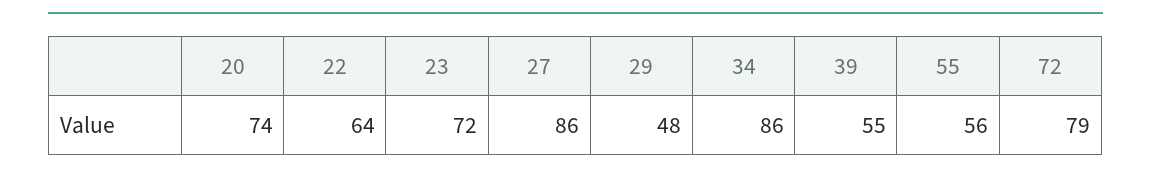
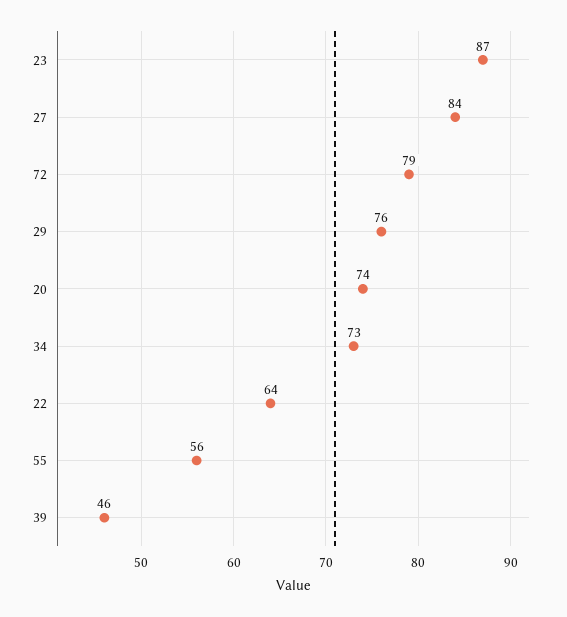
23: 72 -> 87
27: 86 -> 84
29: 48 -> 76
34: 86 -> 73
39: 55 -> 46

